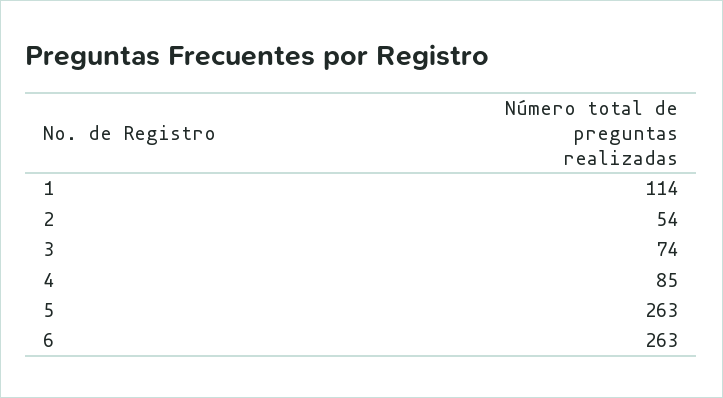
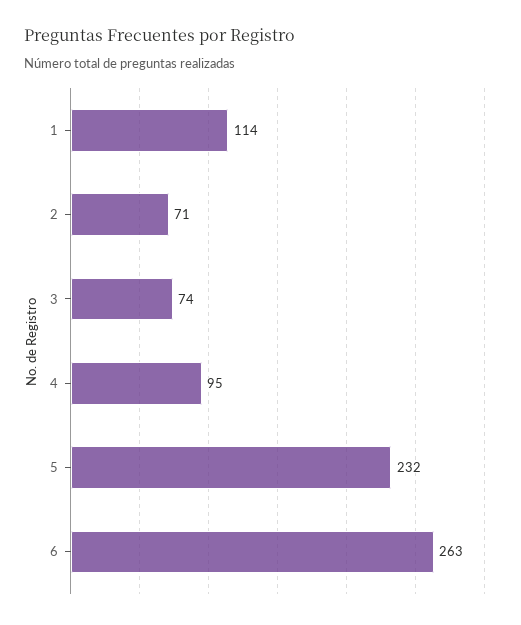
2: 54 -> 71
4: 85 -> 95
5: 263 -> 232

